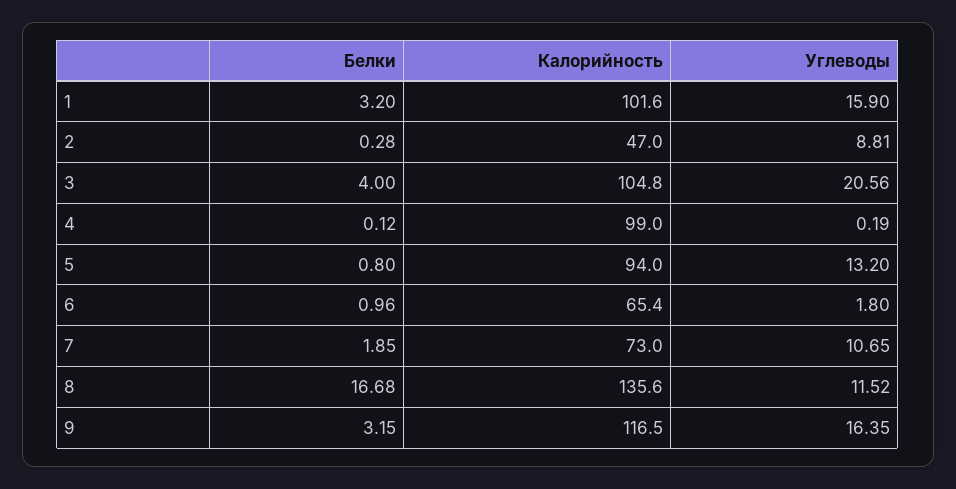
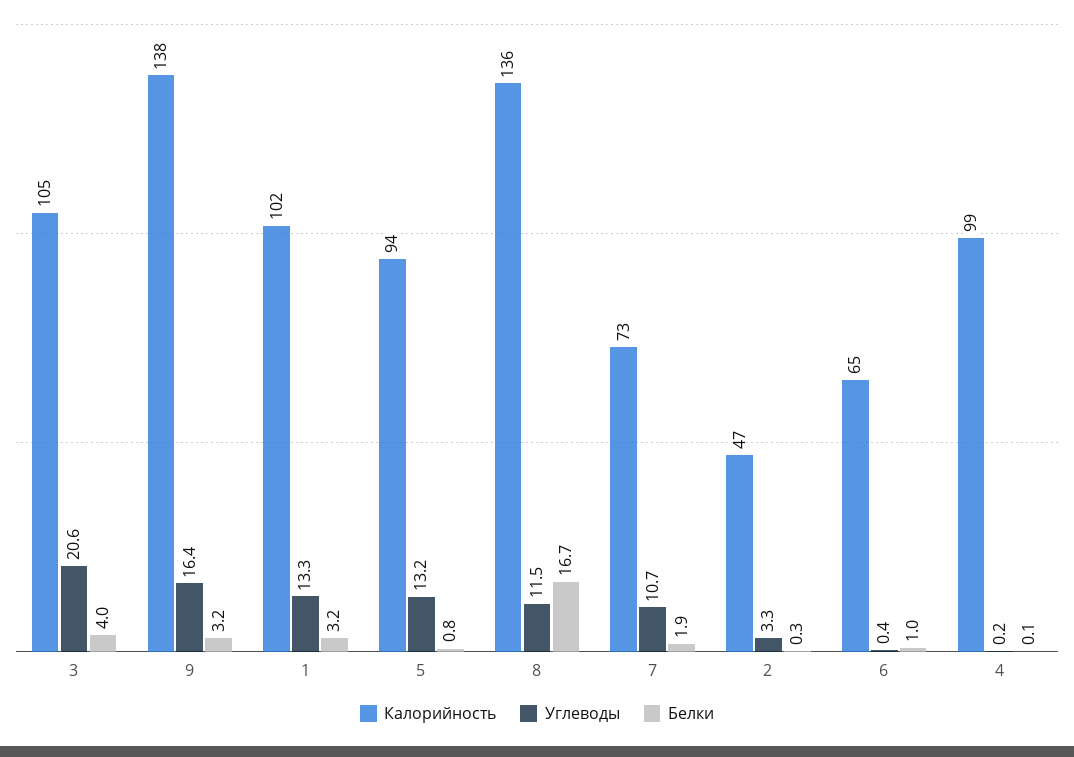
Углеводы, 1: 15.9 -> 13.3
Углеводы, 2: 8.81 -> 3.3
Углеводы, 6: 1.8 -> 0.4
Калорийность, 9: 116.5 -> 138

